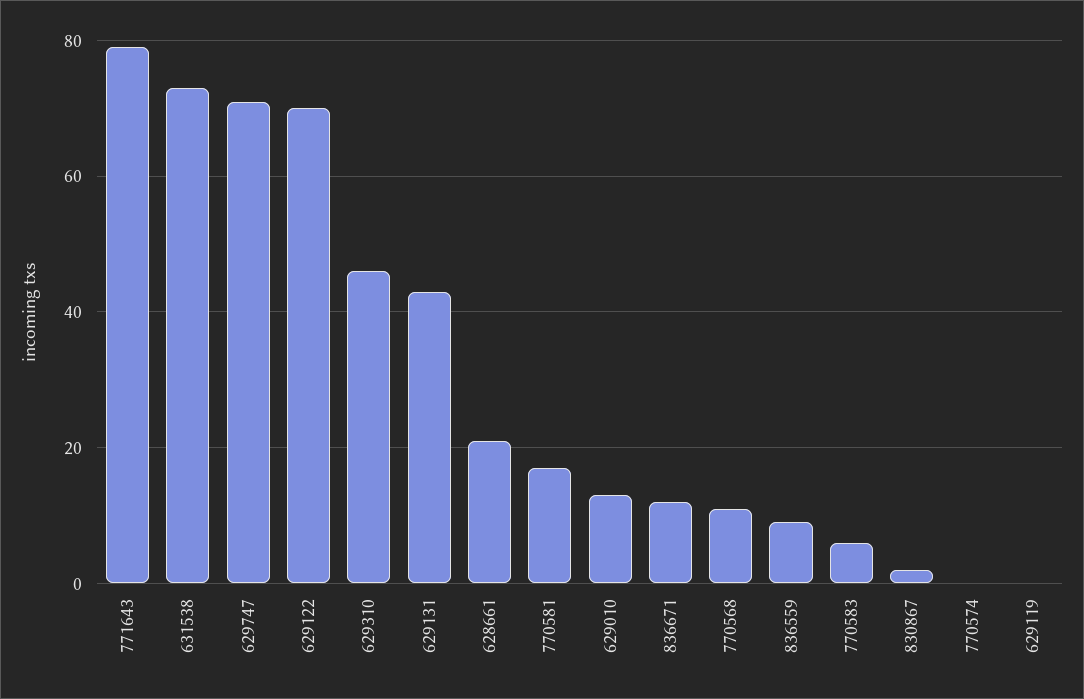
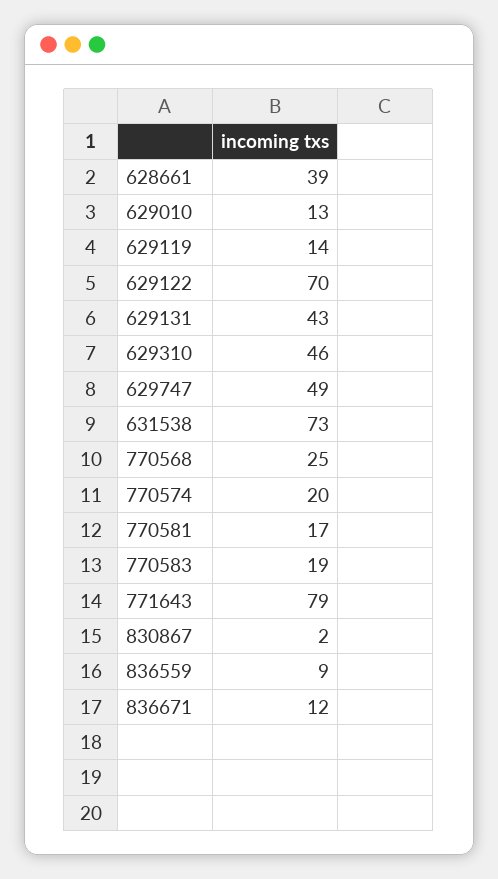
629747: 70 -> 49
628661: 20 -> 39
770568: 10 -> 25
770583: 5 -> 19
770574: 0 -> 20
629119: 0 -> 14

